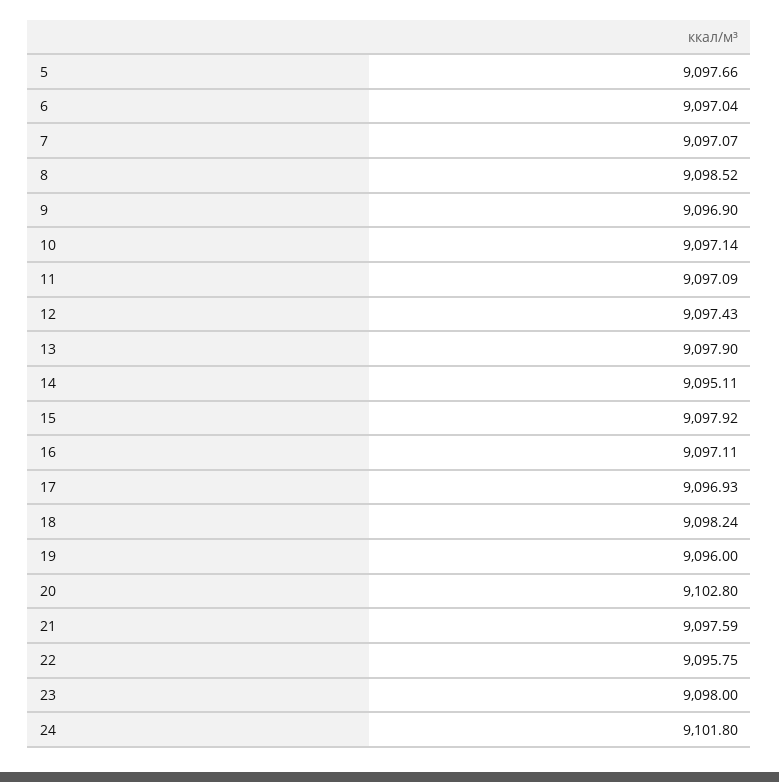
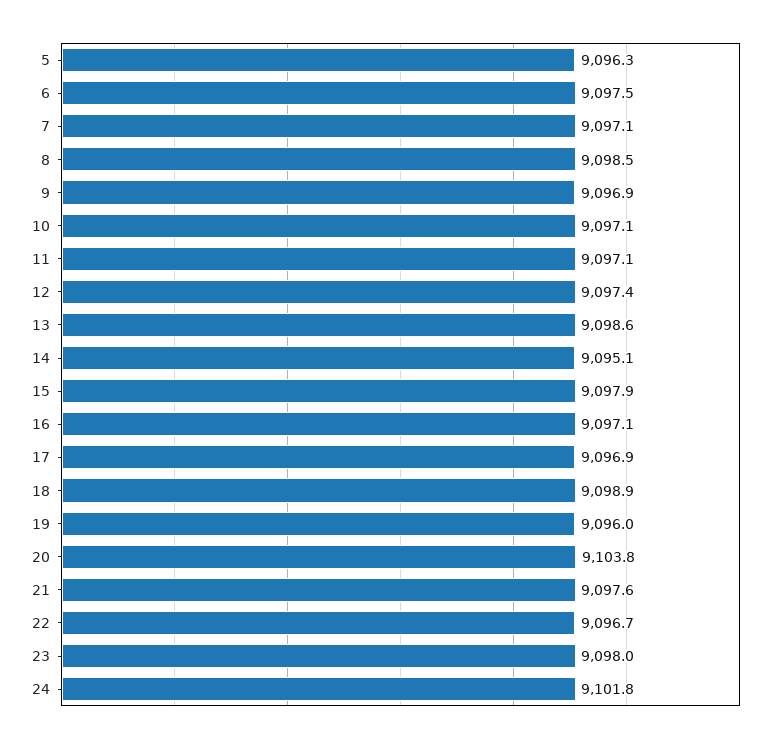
5: 9097.66 -> 9096.3
6: 9097.04 -> 9097.5
13: 9097.9 -> 9098.6
18: 9098.24 -> 9098.9
20: 9102.8 -> 9103.8
22: 9095.75 -> 9096.7

